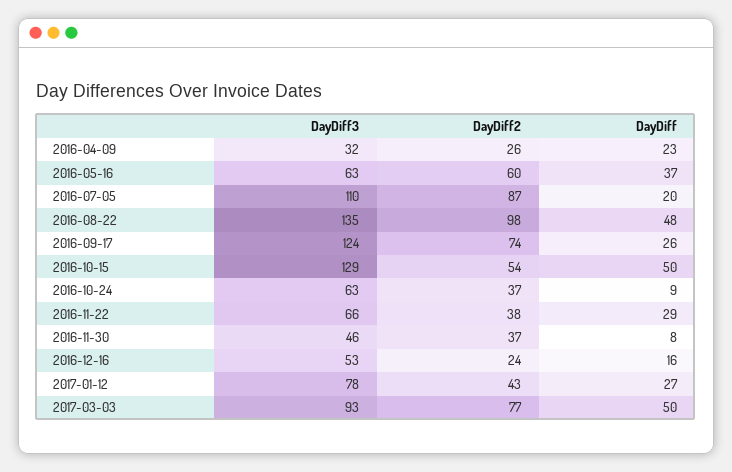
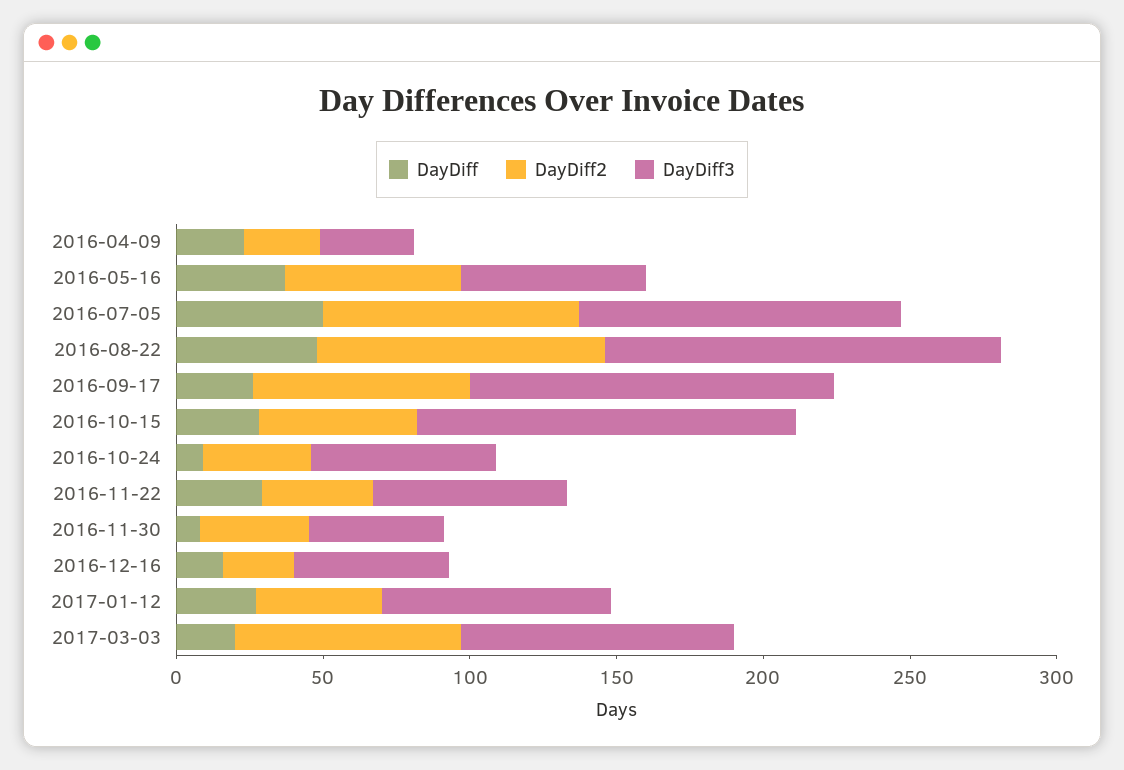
DayDiff, 2016-07-05: 20 -> 50
DayDiff, 2016-10-15: 50 -> 30
DayDiff, 2017-03-03: 50 -> 20

